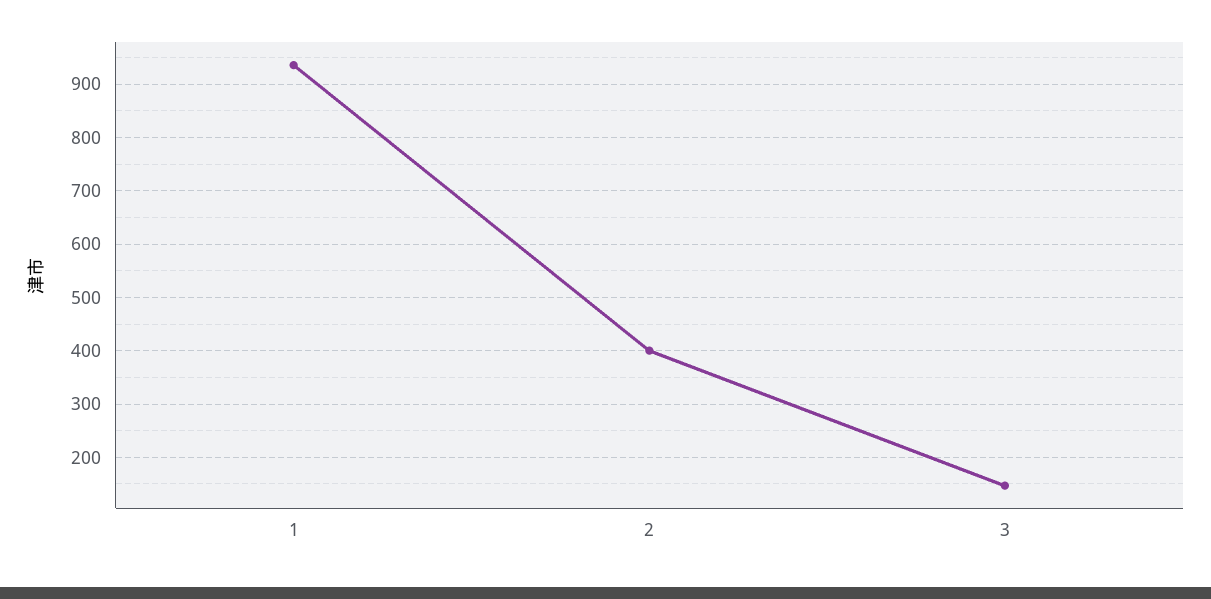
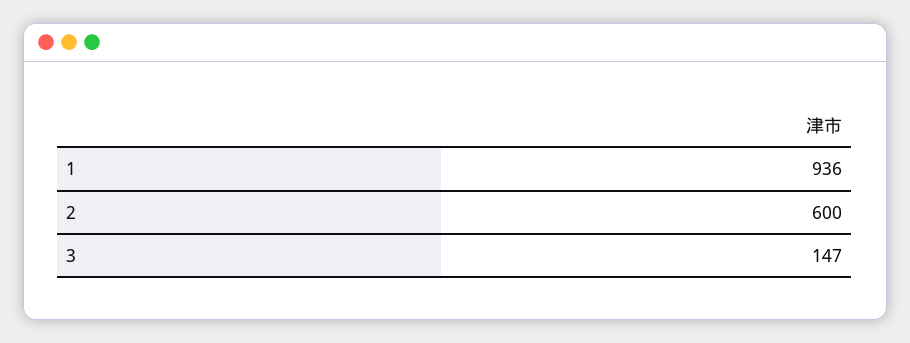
2: 400 -> 600

